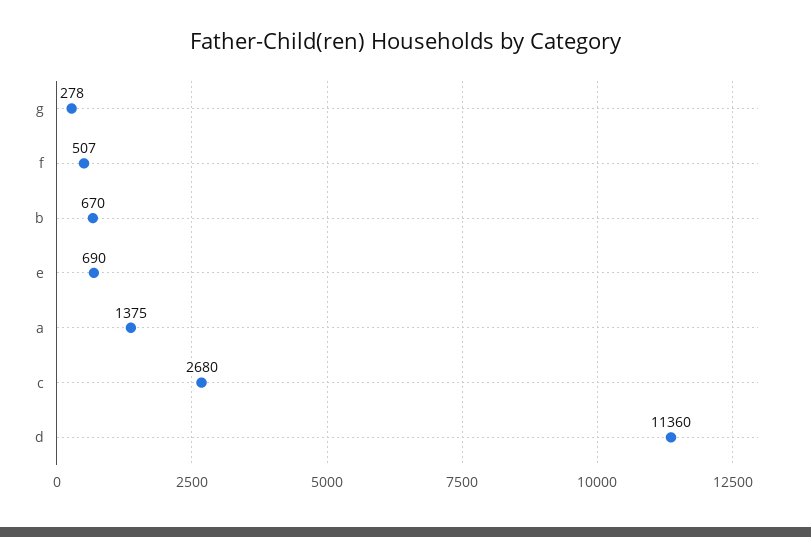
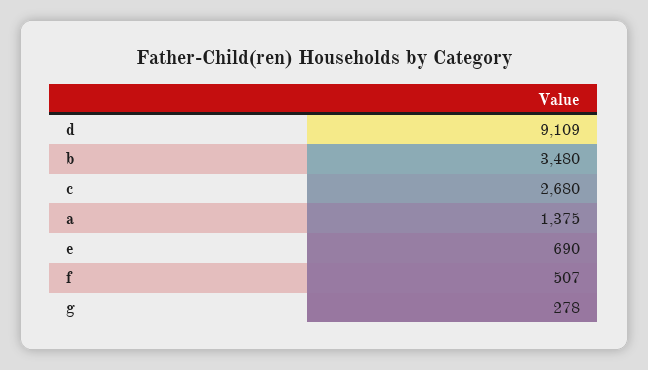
b: 670 -> 3480
d: 11360 -> 9109

